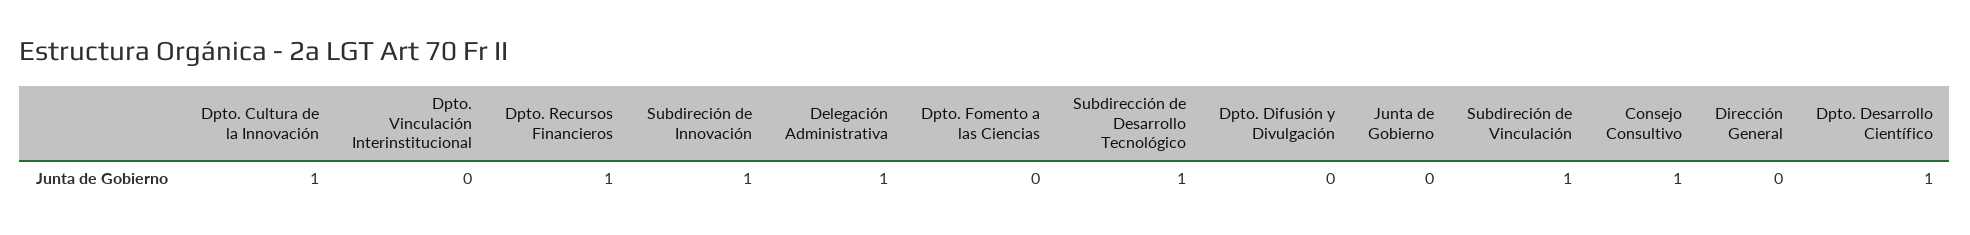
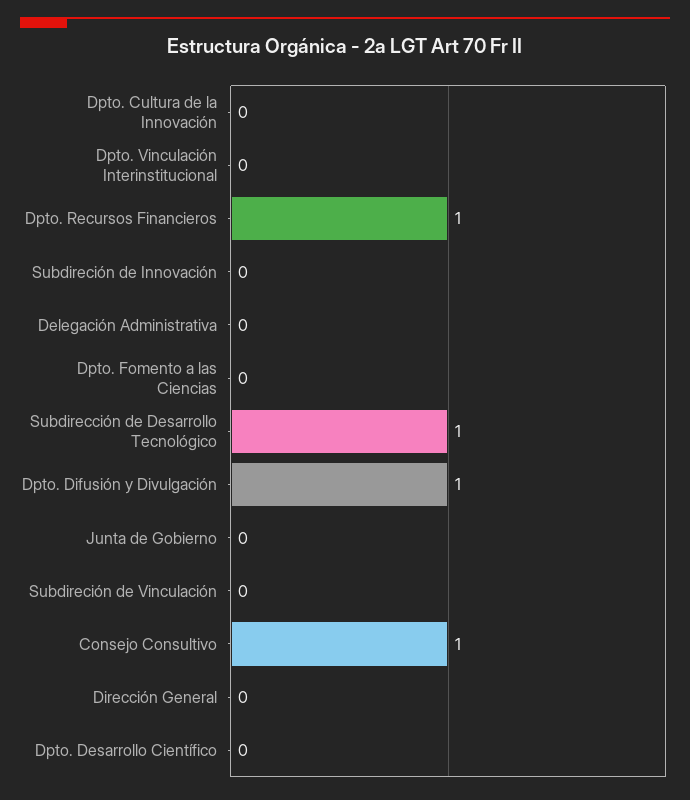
Dpto. Cultura de la Innovación: 1 -> 0
Subdireción de Innovación: 1 -> 0
Delegación Administrativa: 1 -> 0
Dpto. Difusión y Divulgación: 0 -> 1
Subdireción de Vinculación: 1 -> 0
Dpto. Desarrollo Científico: 1 -> 0

